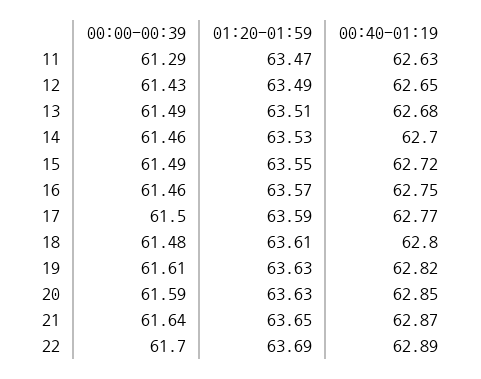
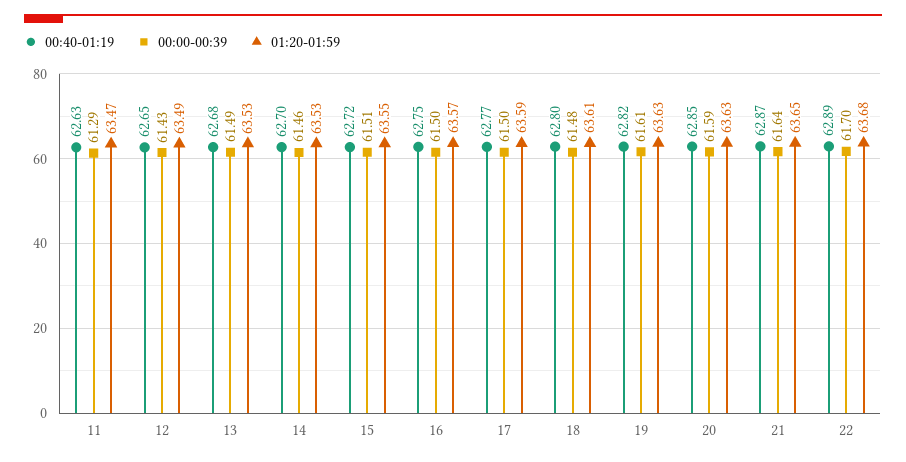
01:20-01:59, 13: 63.51 -> 63.53
00:00-00:39, 15: 61.49 -> 61.51
00:00-00:39, 16: 61.46 -> 61.5
01:20-01:59, 22: 63.69 -> 63.68

